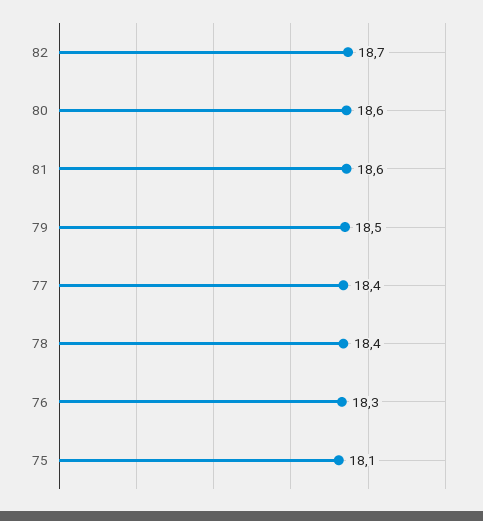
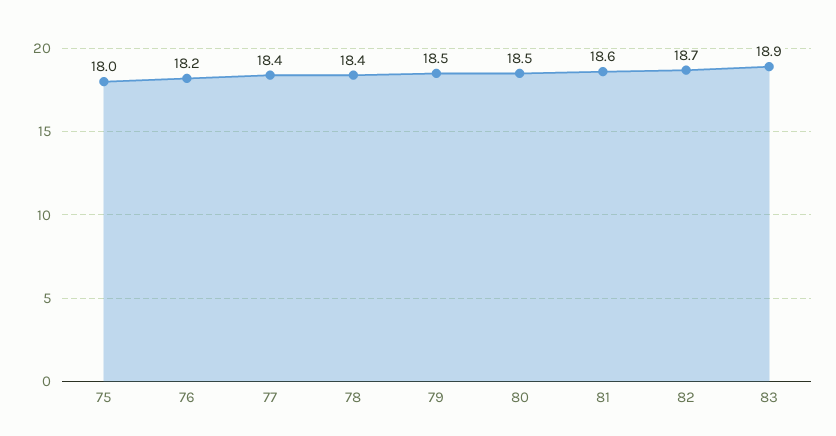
80: 18.6 -> 18.5
76: 18.3 -> 18.2
75: 18.1 -> 18
83: none -> 18.9

